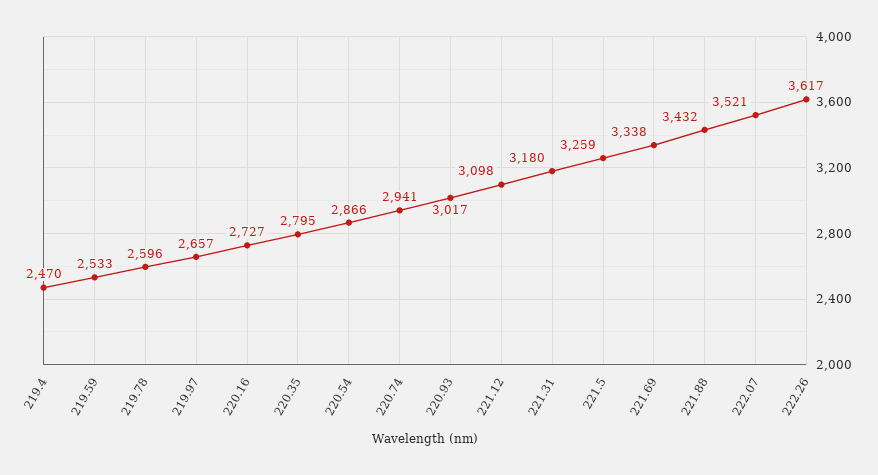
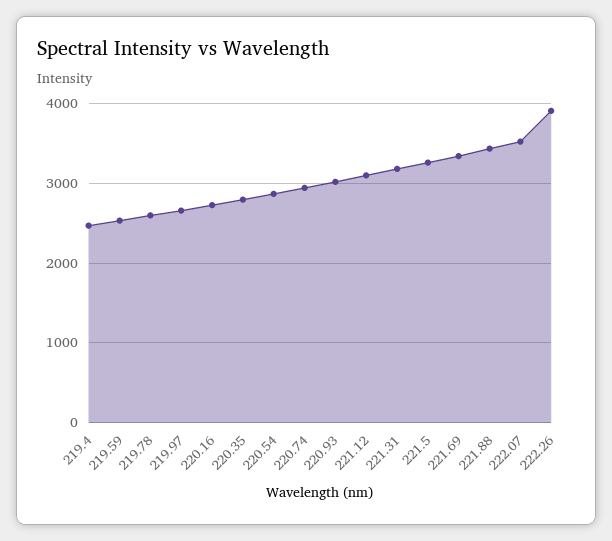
222.26: 3617 -> 3900

